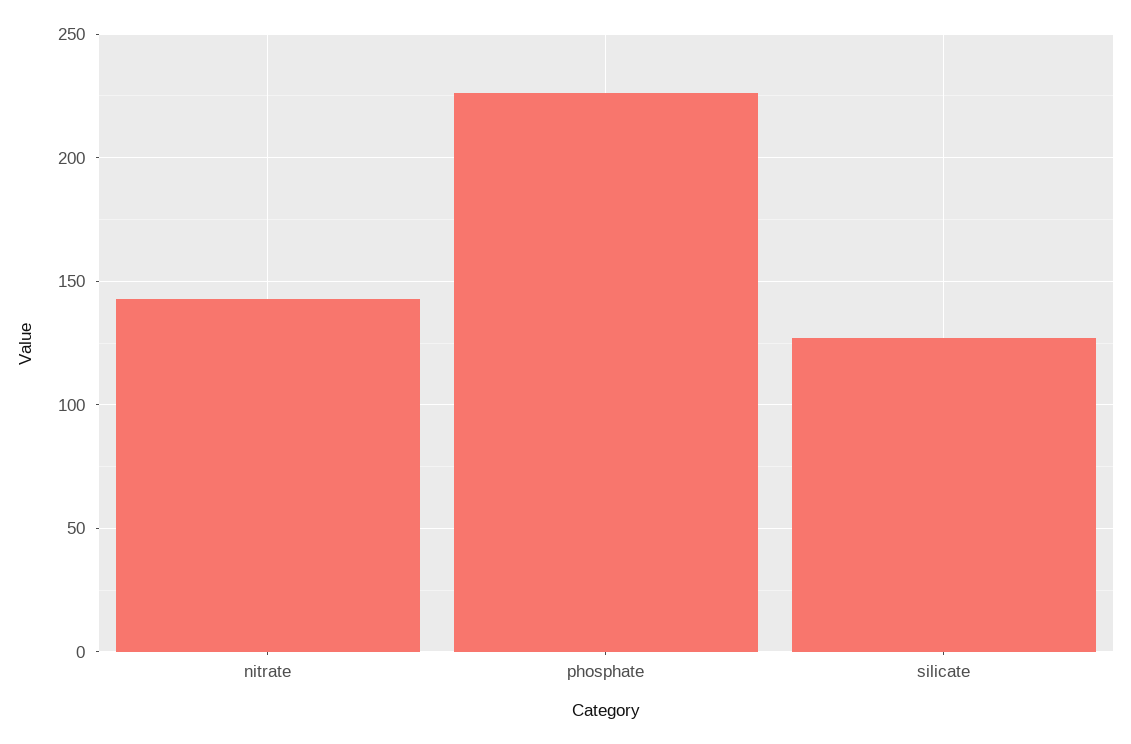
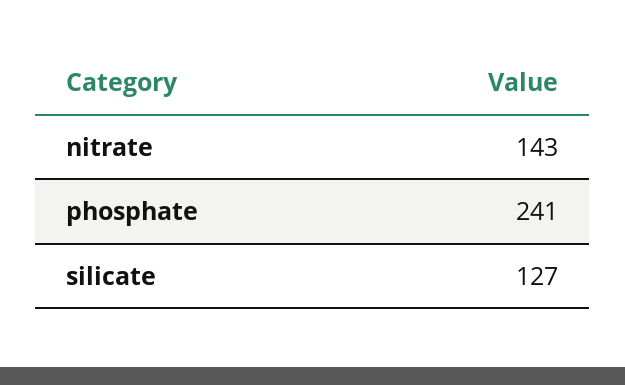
phosphate: 225 -> 241

